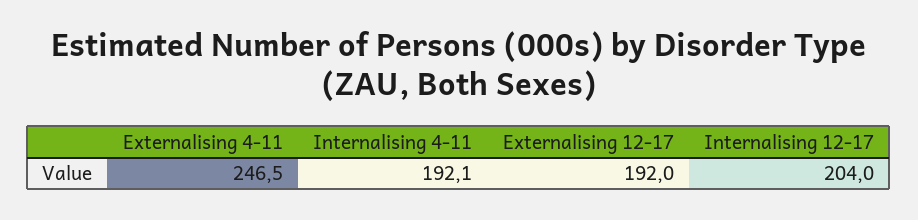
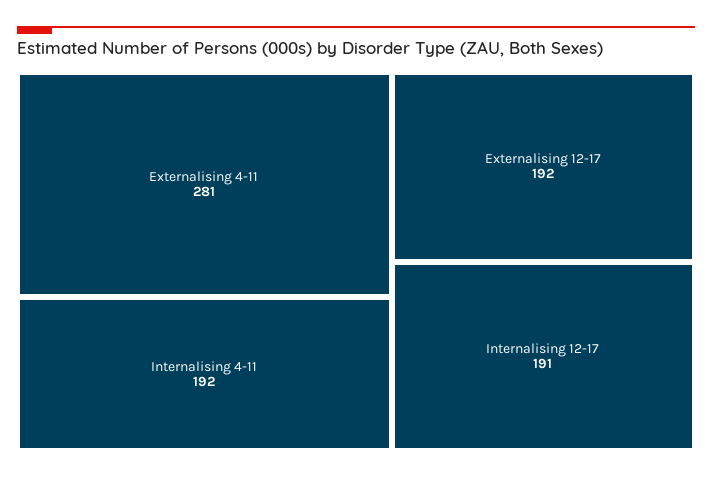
Externalising 4-11: 246.5 -> 281
Internalising 12-17: 204 -> 191

